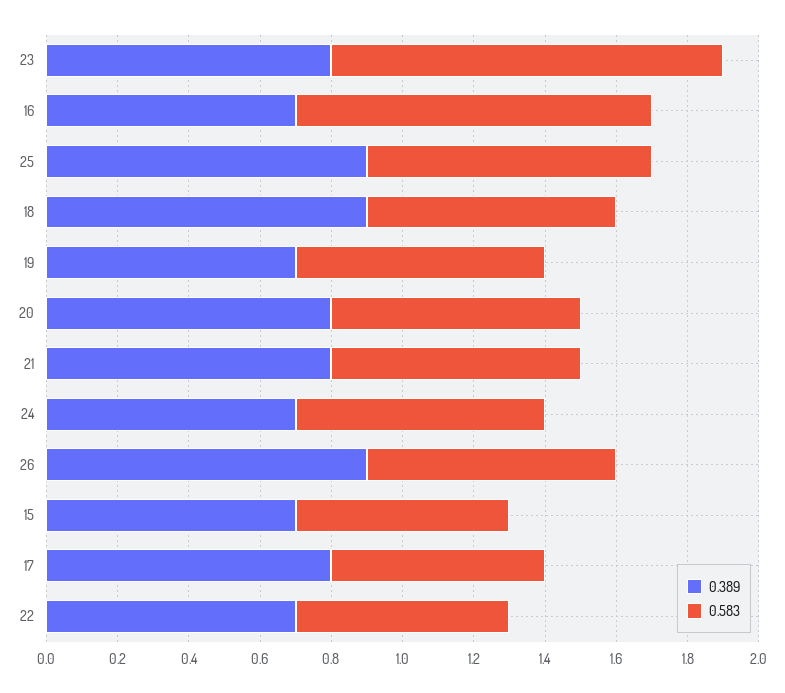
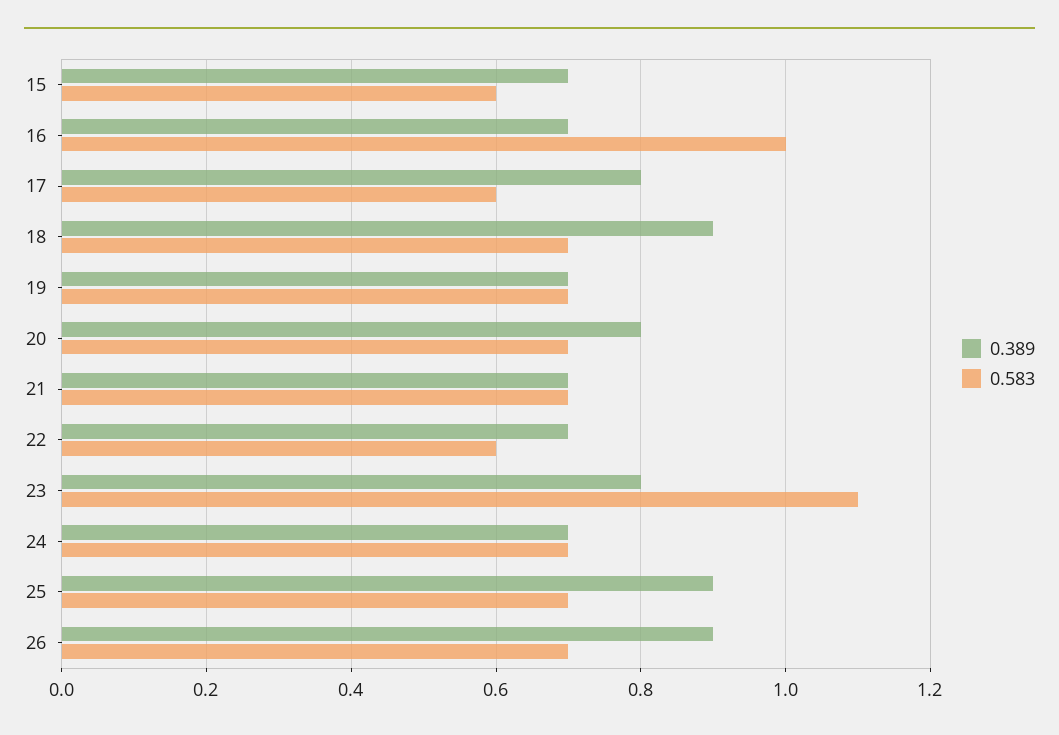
0.583, 25: 0.8 -> 0.7
0.389, 21: 0.8 -> 0.7

